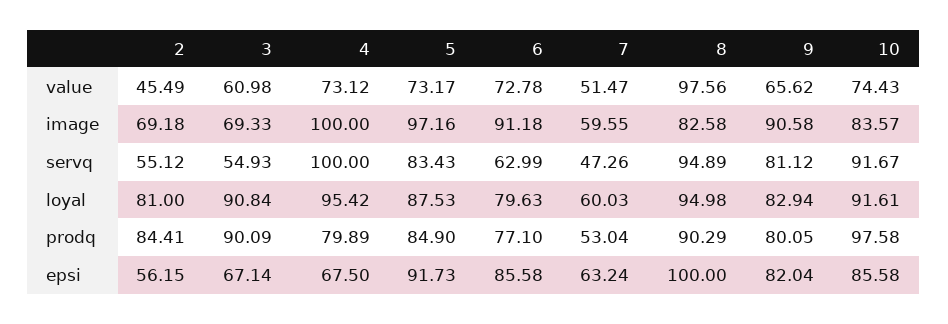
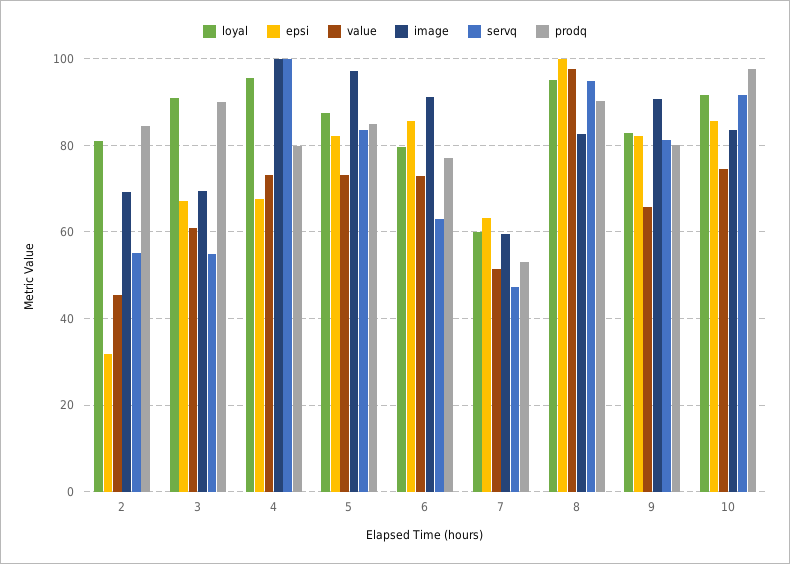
epsi, 2: 56.15 -> 32
epsi, 5: 91.73 -> 82

